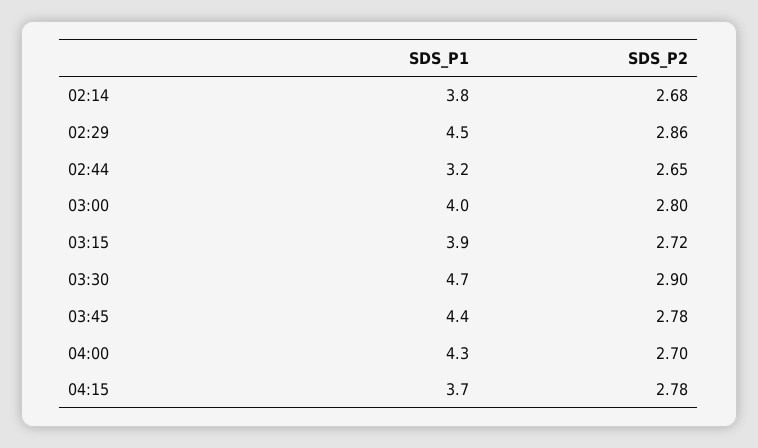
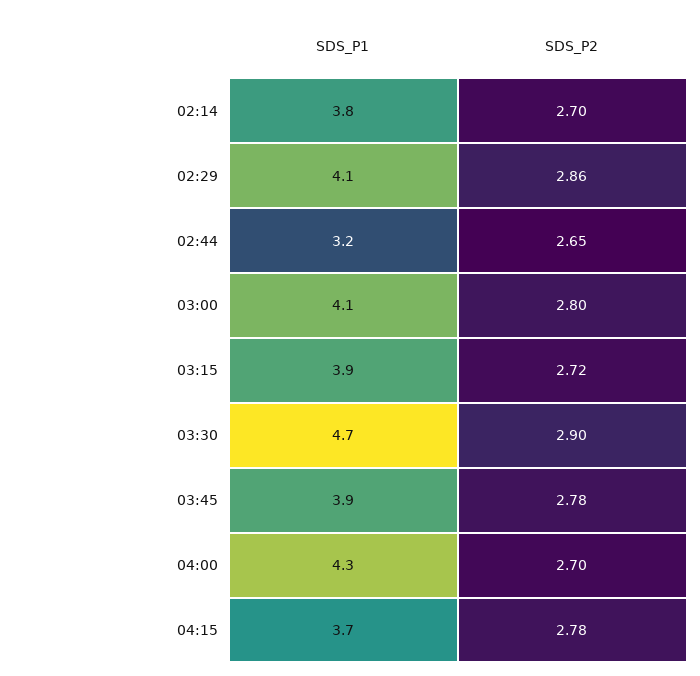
SDS_P2, 02:14: 2.68 -> 2.7
SDS_P1, 02:29: 4.5 -> 4.1
SDS_P1, 03:00: 4 -> 4.1
SDS_P1, 03:45: 4.4 -> 3.9

